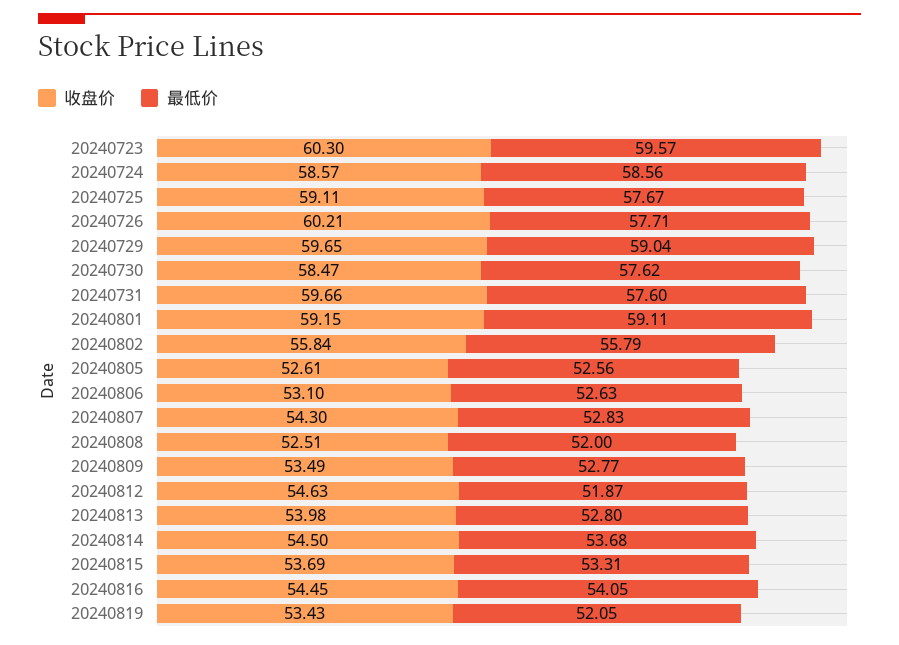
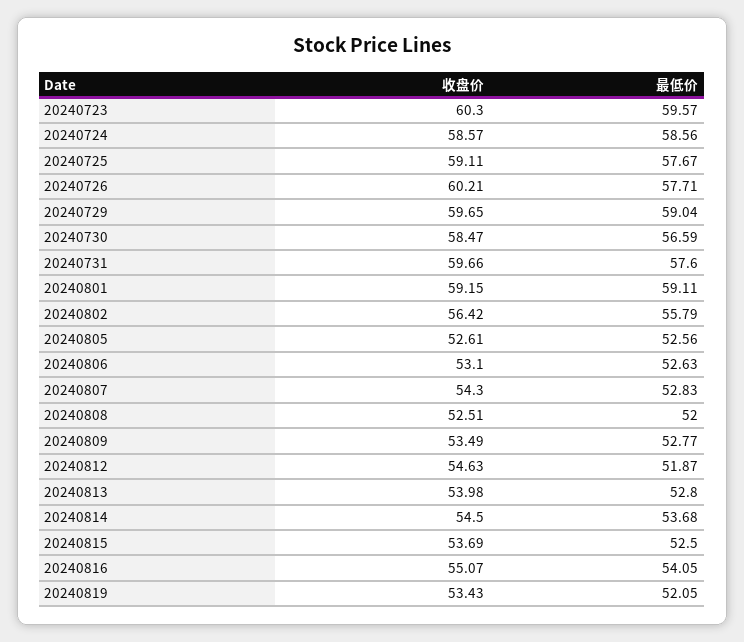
最低价, 20240730: 57.62 -> 56.59
收盘价, 20240802: 55.84 -> 56.42
最低价, 20240815: 53.31 -> 52.5
收盘价, 20240816: 54.45 -> 55.07

